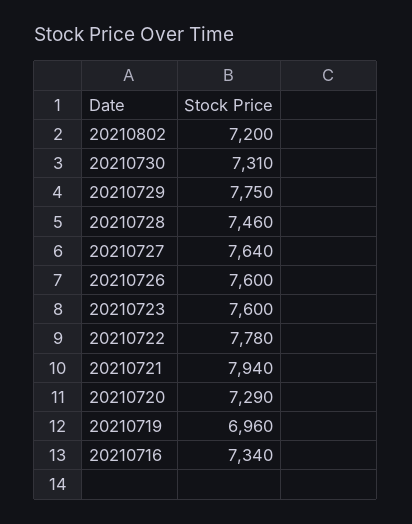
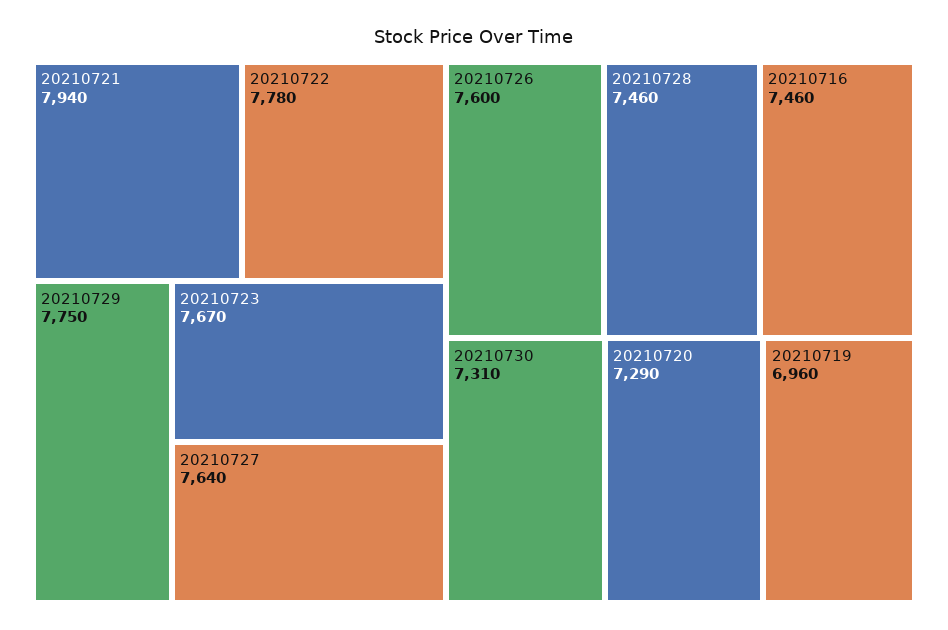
20210802: 7200 -> none
20210723: 7600 -> 7670
20210716: 7340 -> 7460

